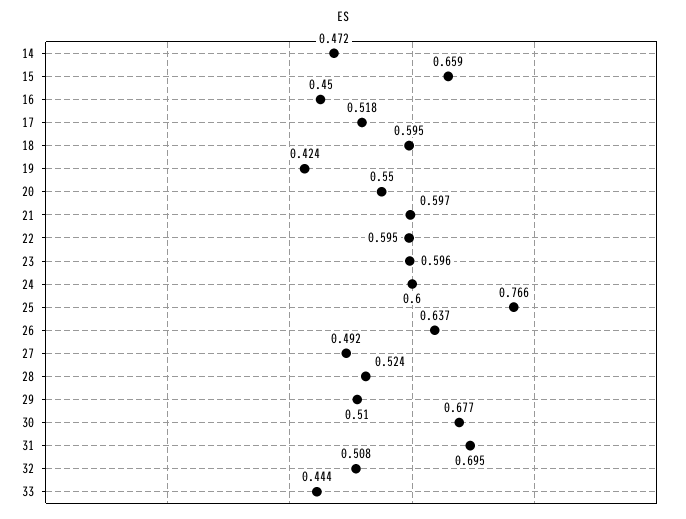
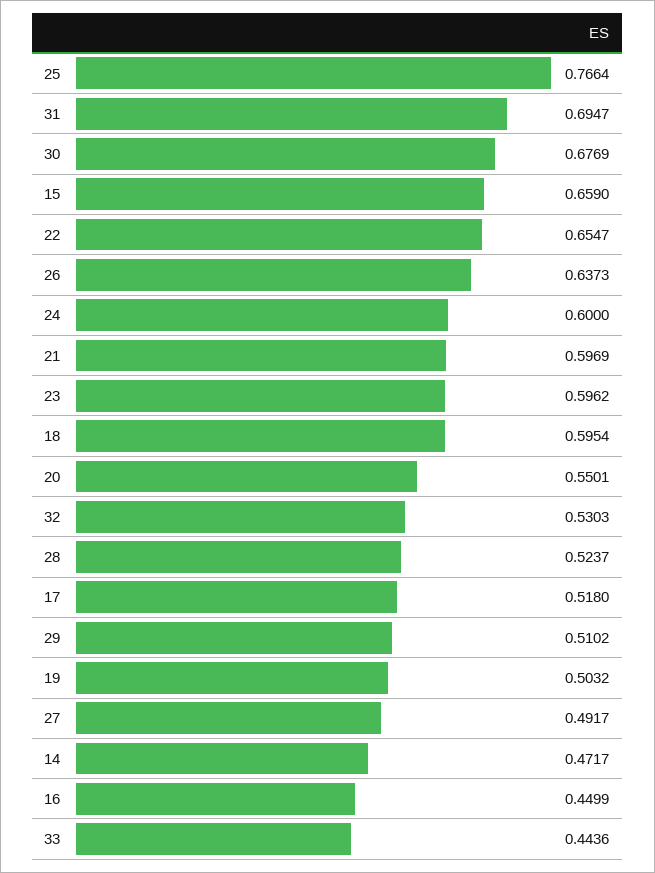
19: 0.424 -> 0.5032
22: 0.595 -> 0.6547
32: 0.508 -> 0.5303

